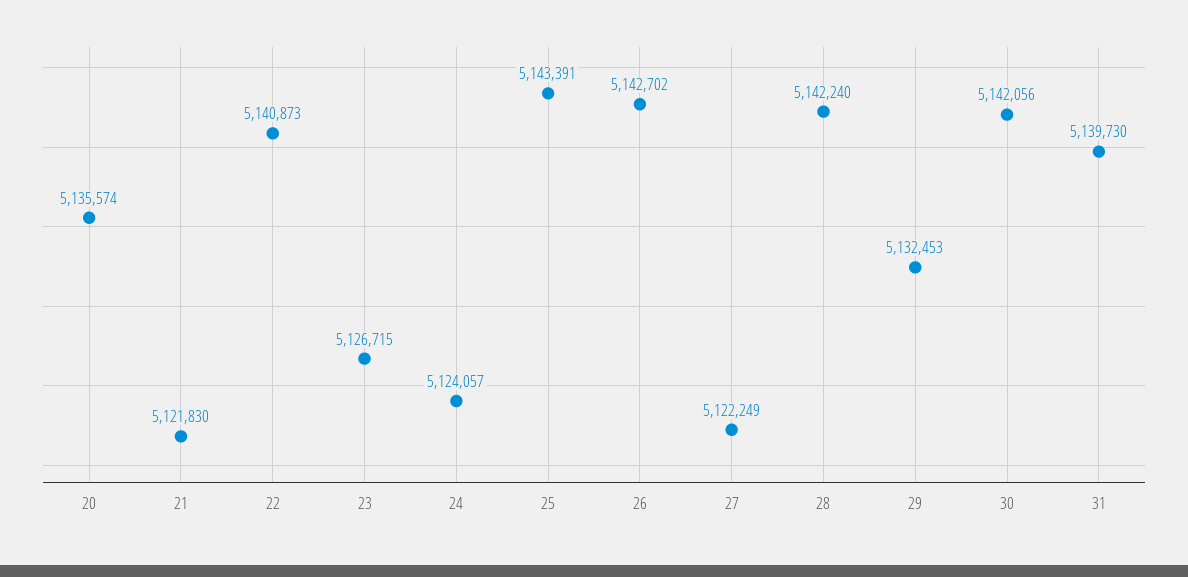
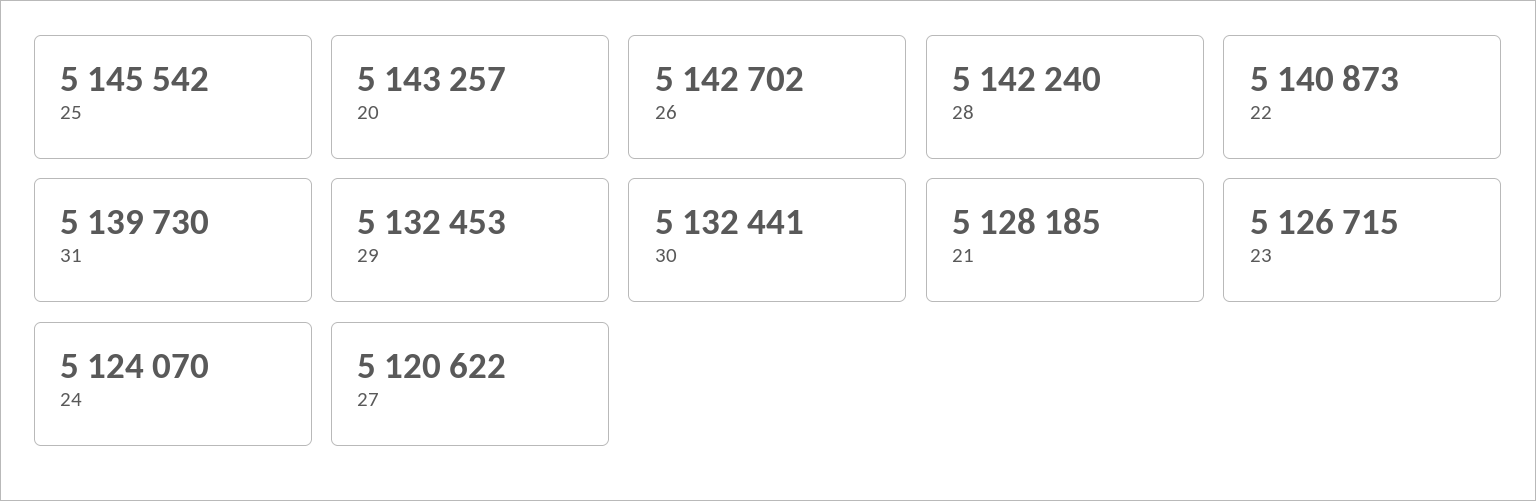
20: 5135574 -> 5143257
21: 5121830 -> 5128185
24: 5124057 -> 5124070
25: 5143391 -> 5145542
27: 5122249 -> 5120622
30: 5142056 -> 5132441

